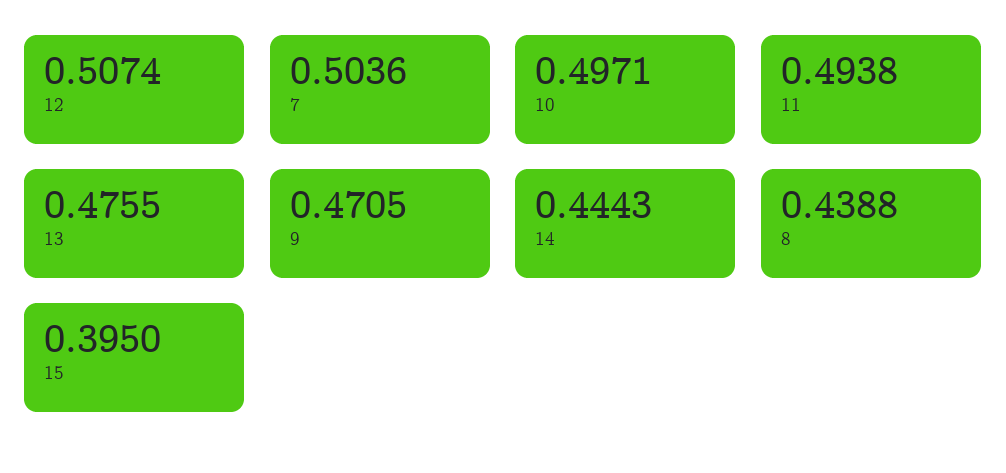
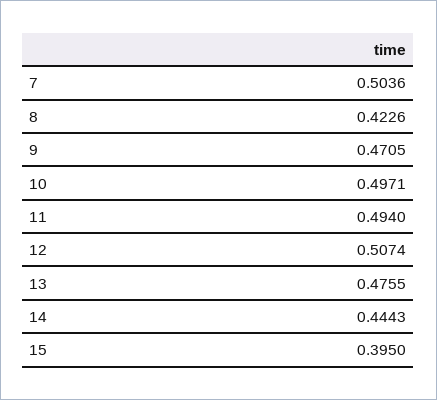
11: 0.4938 -> 0.494
8: 0.4388 -> 0.4226

